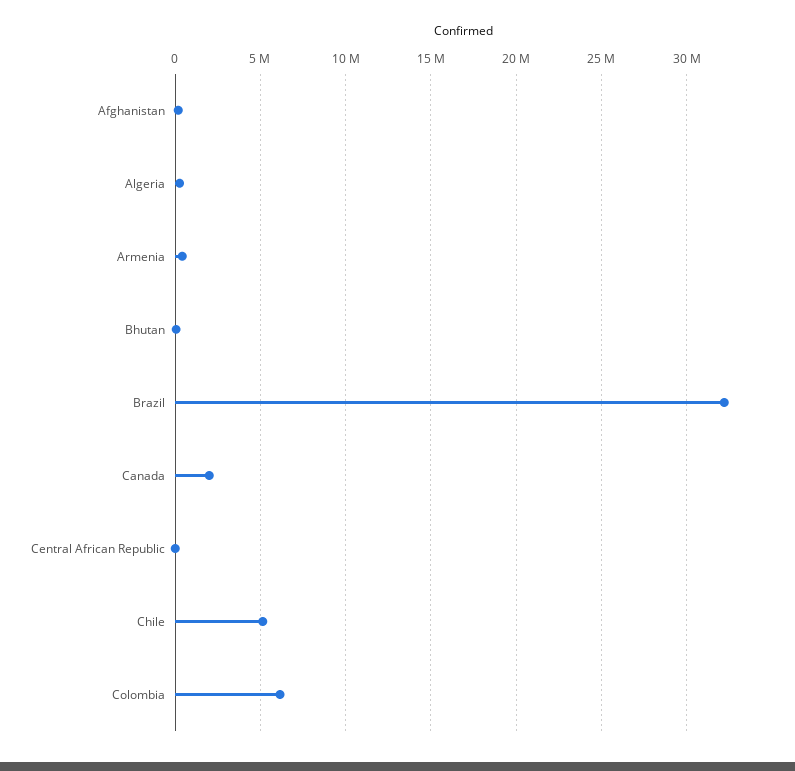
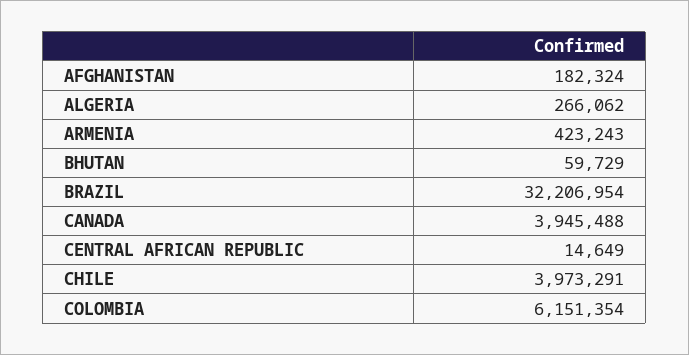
Canada: 2000000 -> 3945488
Chile: 5000000 -> 3973291

